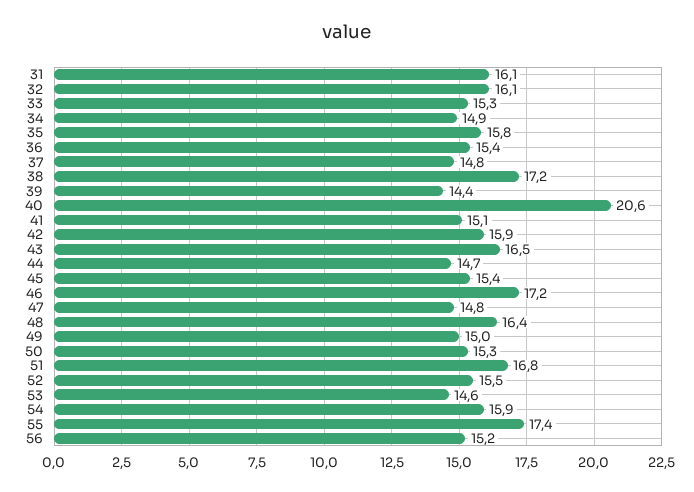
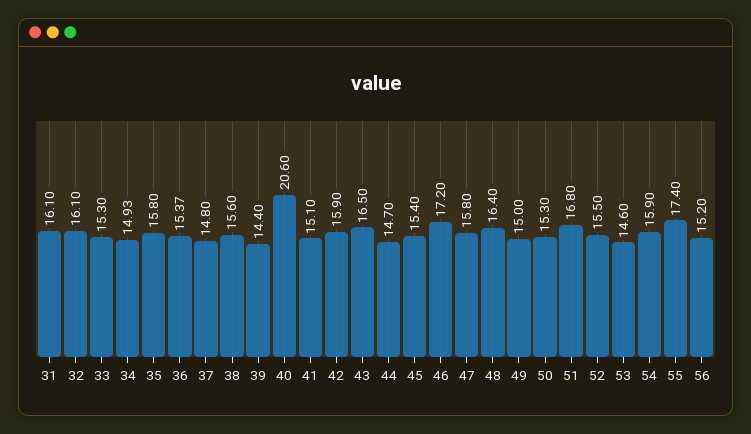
38: 17.2 -> 15.6
47: 14.8 -> 15.8

